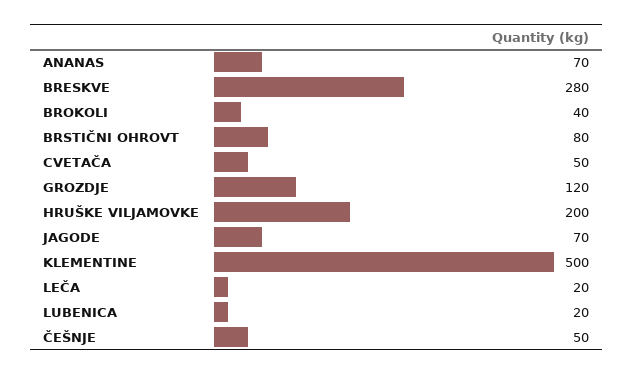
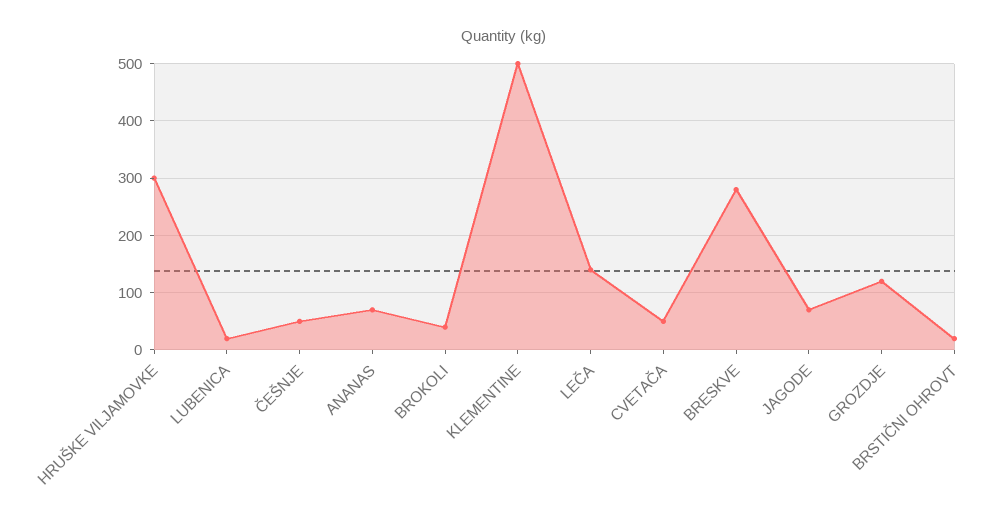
BRSTIČNI OHROVT: 80 -> 20
HRUŠKE VILJAMOVKE: 200 -> 300
LEČA: 20 -> 140

